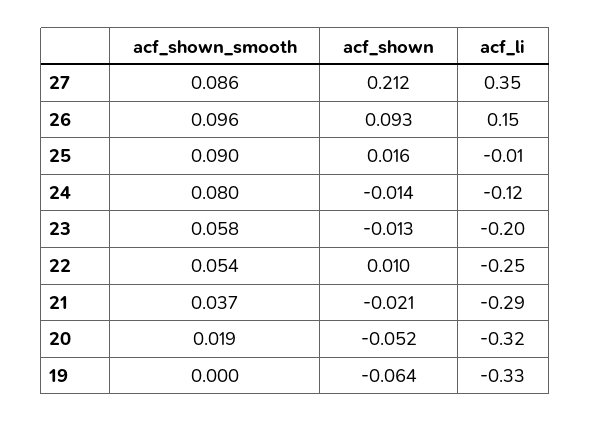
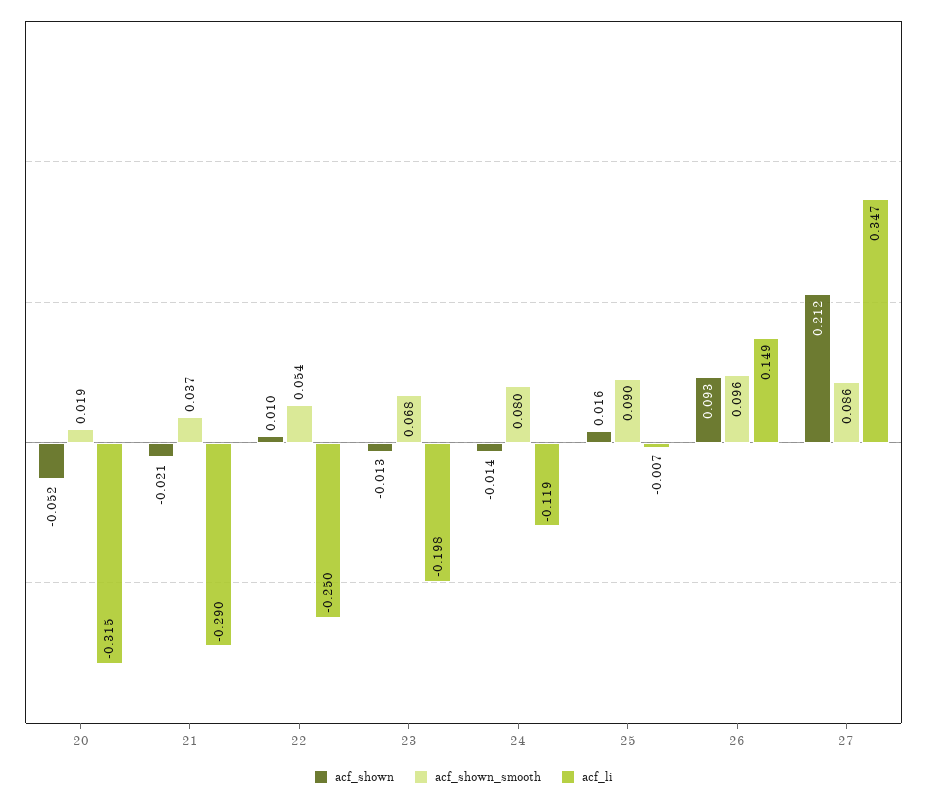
acf_shown_smooth, 23: 0.058 -> 0.068
acf_shown_smooth, 19: 0 -> none
acf_shown, 19: -0.064 -> none
acf_li, 19: -0.33 -> none

